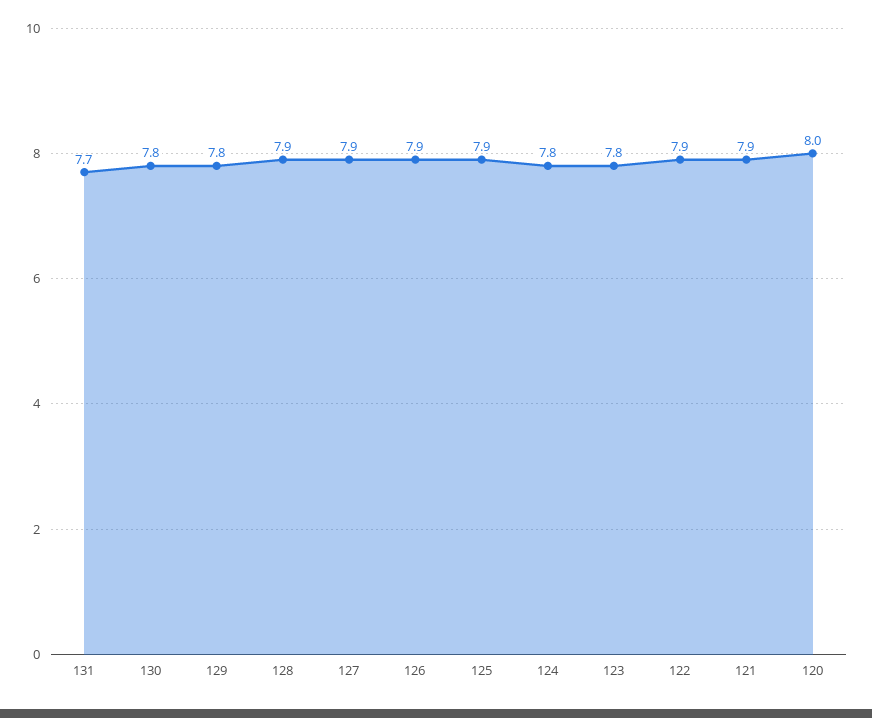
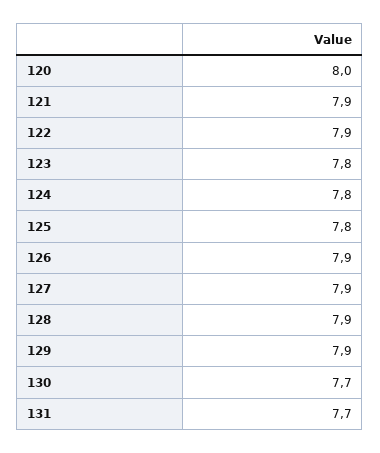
130: 7.8 -> 7.7
129: 7.8 -> 7.9
125: 7.9 -> 7.8

